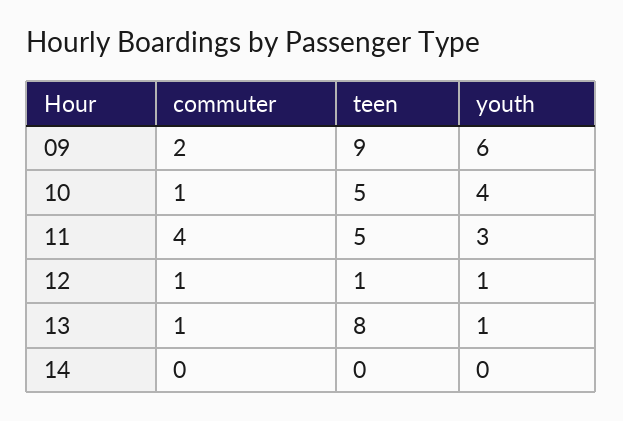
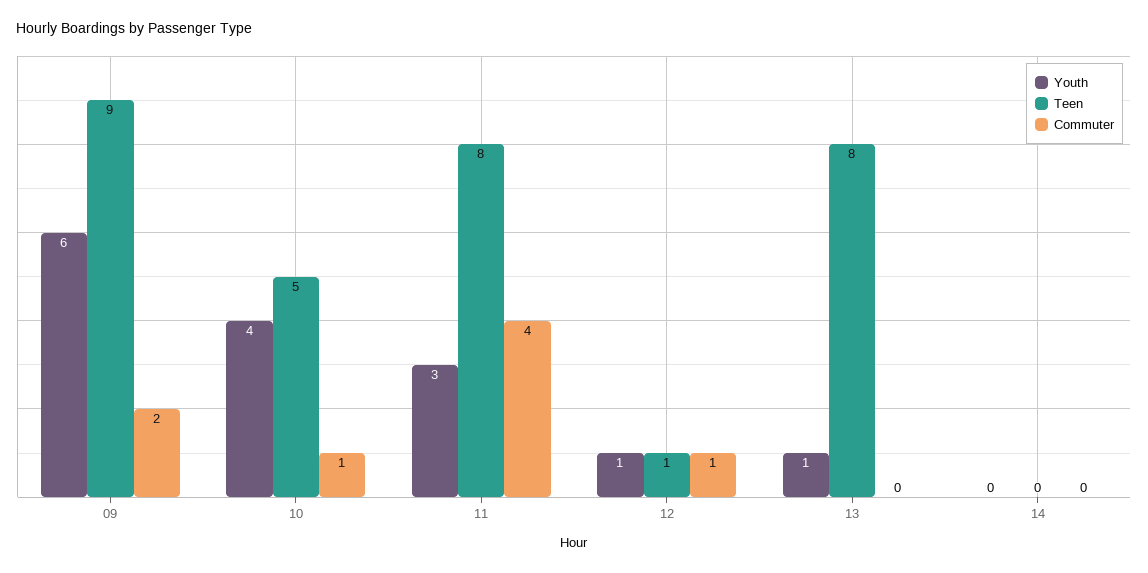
teen, 11: 5 -> 8
commuter, 13: 1 -> 0

